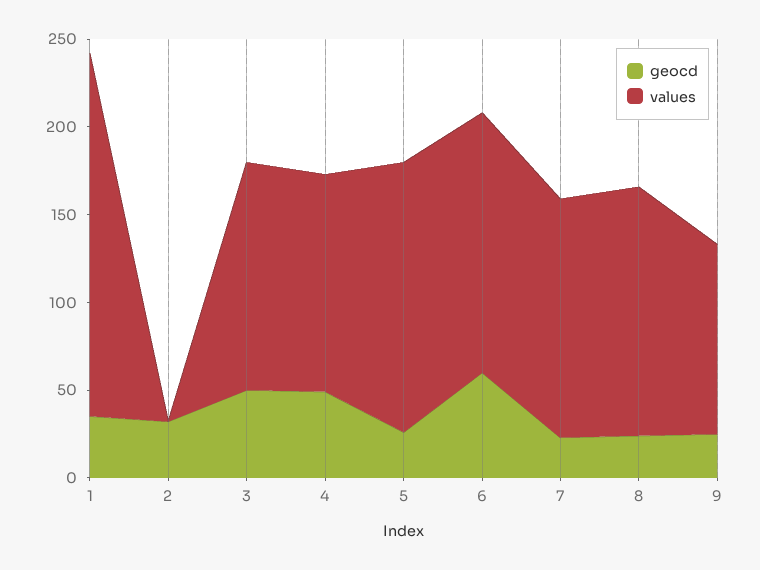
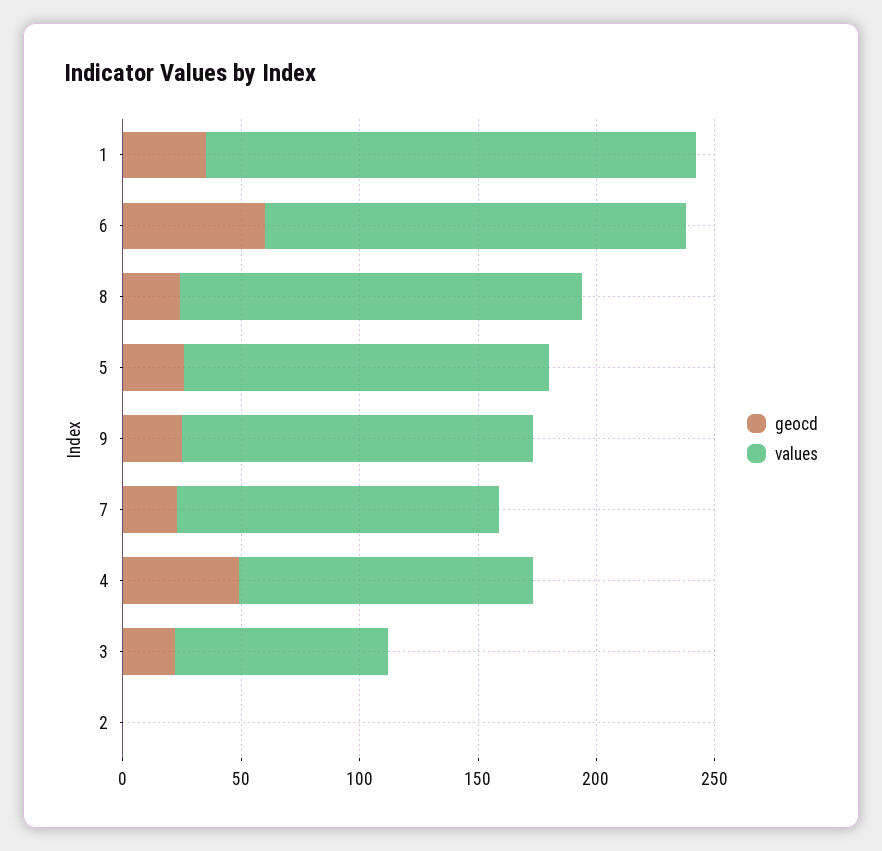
geocd, 2: 30 -> 0
geocd, 3: 50 -> 20
values, 3: 130 -> 90
values, 6: 150 -> 180
values, 8: 140 -> 170
values, 9: 110 -> 150

